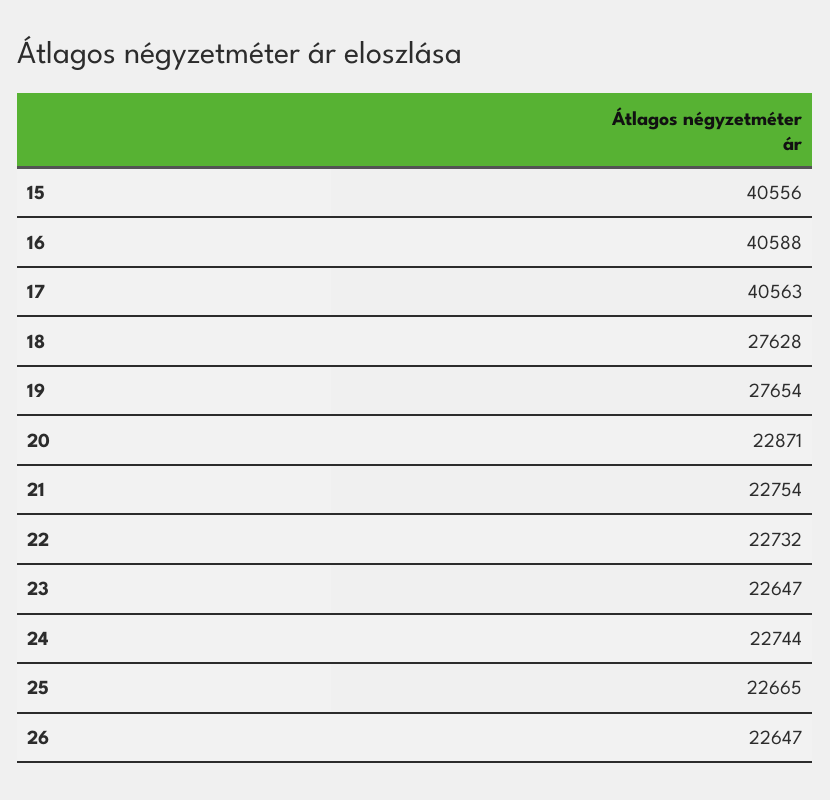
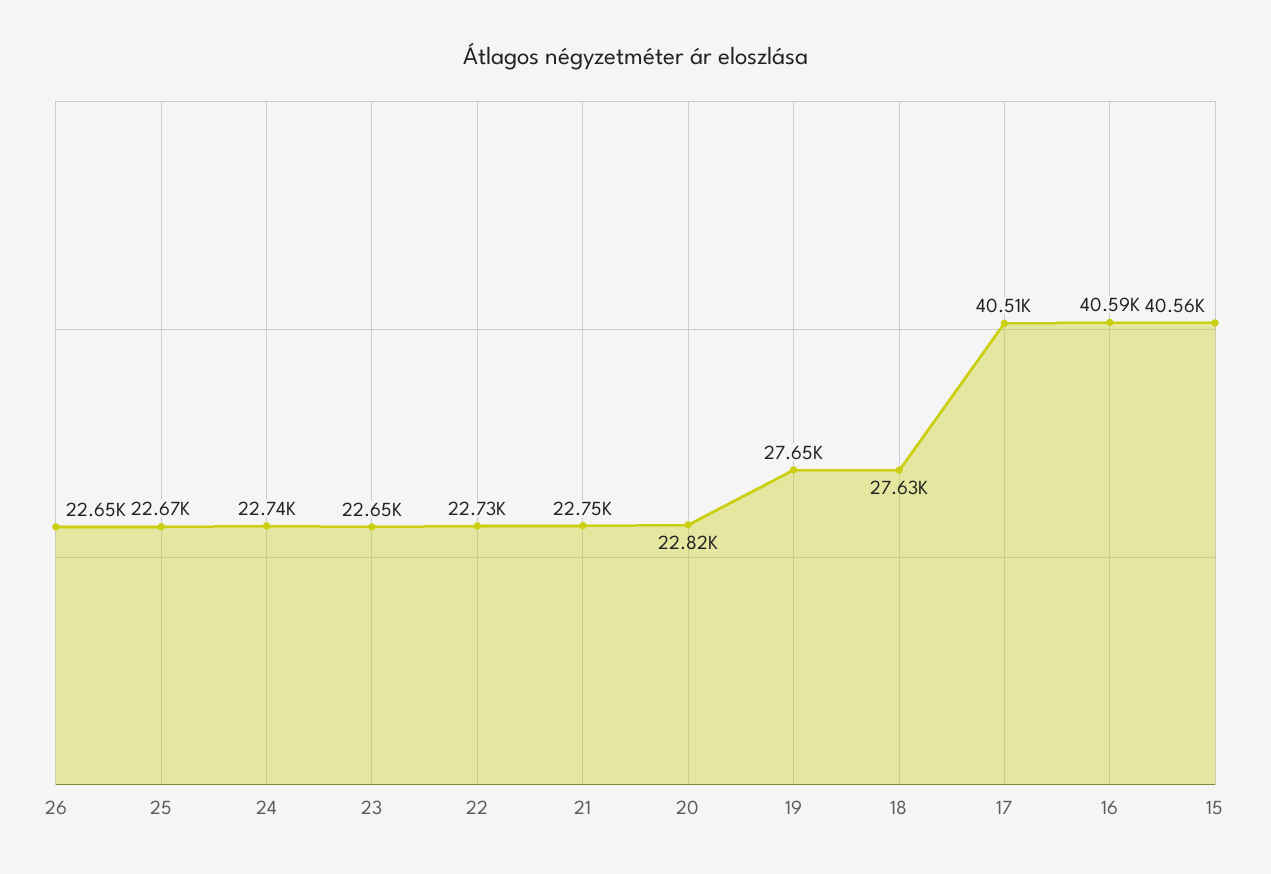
17: 40563 -> 40510
20: 22871 -> 22820

